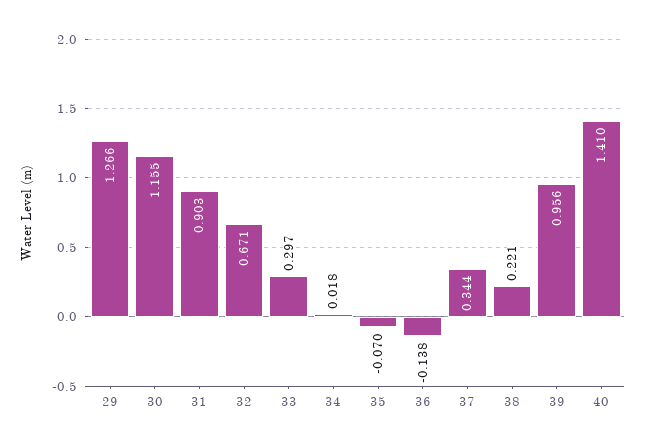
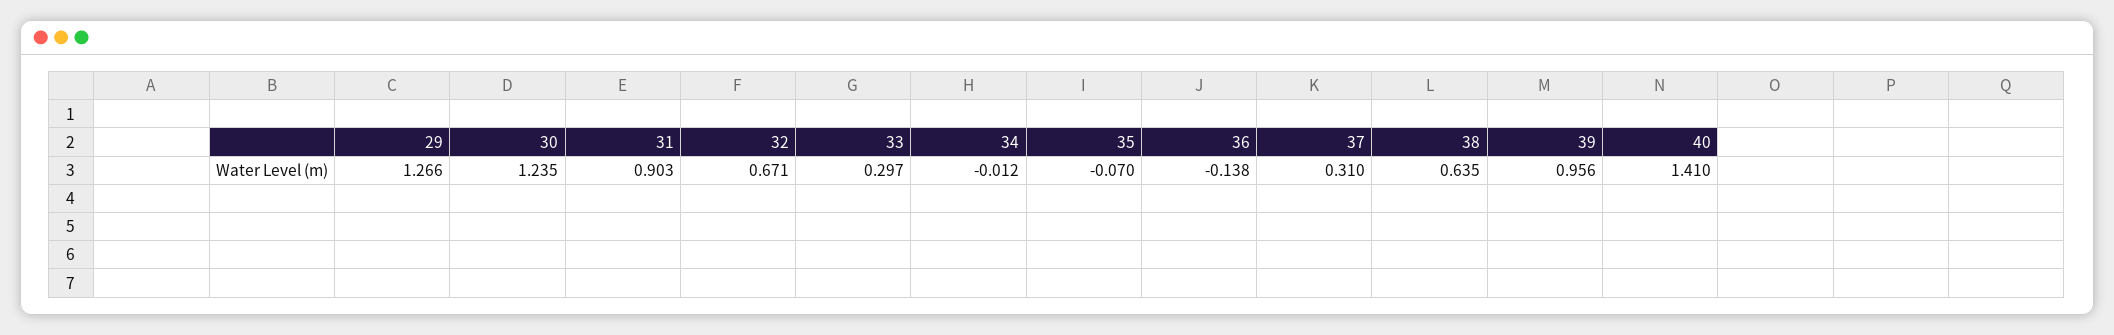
30: 1.155 -> 1.235
34: 0.018 -> -0.012
37: 0.344 -> 0.31
38: 0.221 -> 0.635

